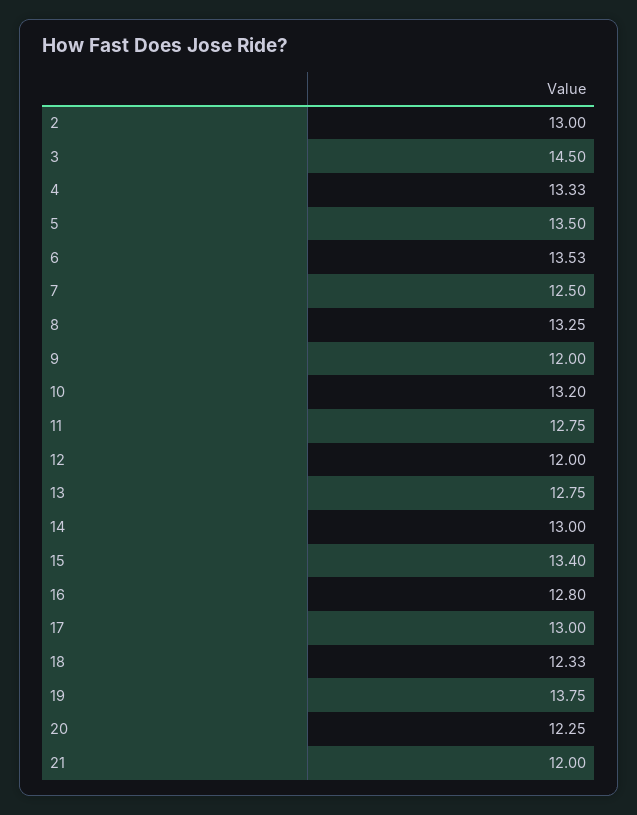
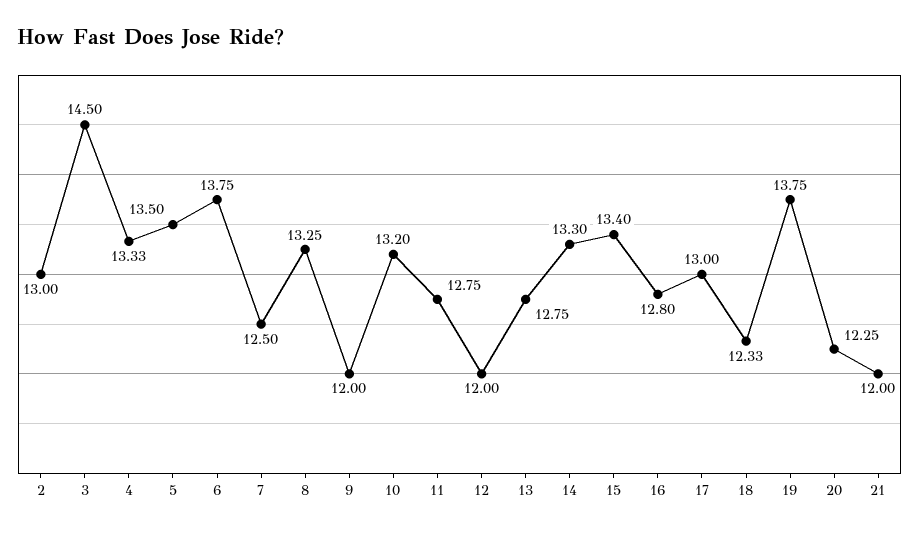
6: 13.53 -> 13.75
14: 13 -> 13.3

